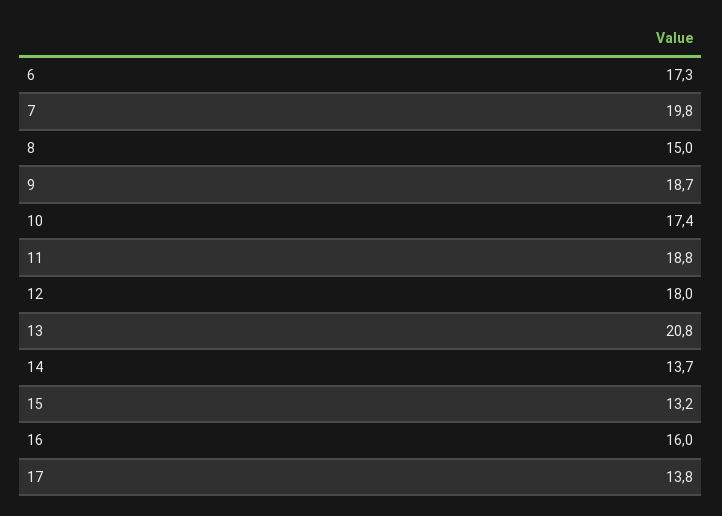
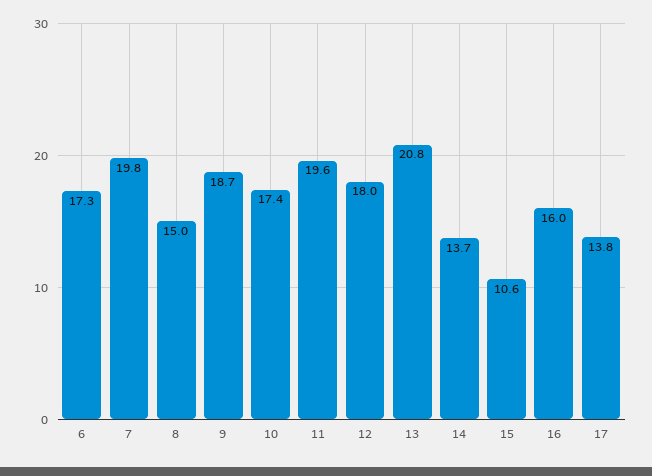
11: 18.8 -> 19.6
15: 13.2 -> 10.6

